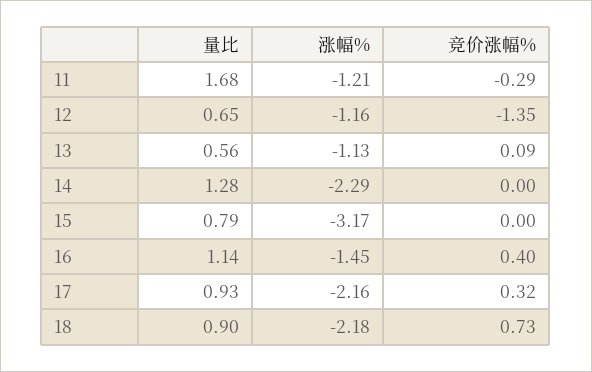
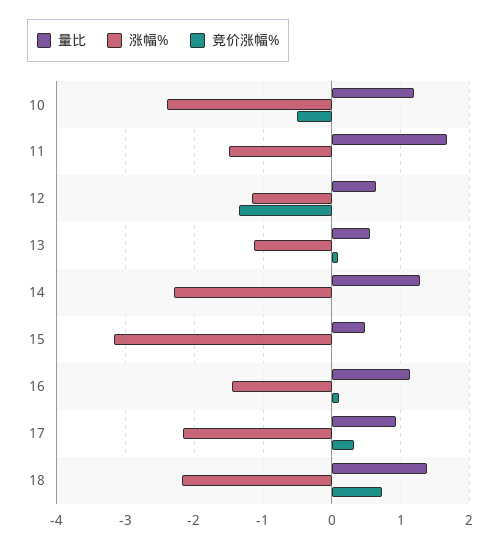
涨幅%, 11: -1.21 -> -1.5
竞价涨幅%, 11: -0.29 -> 0
量比, 15: 0.79 -> 0.5
竞价涨幅%, 16: 0.4 -> 0.1
量比, 18: 0.9 -> 1.4
量比, 10: none -> 1.2
涨幅%, 10: none -> -2.4
竞价涨幅%, 10: none -> -0.5

